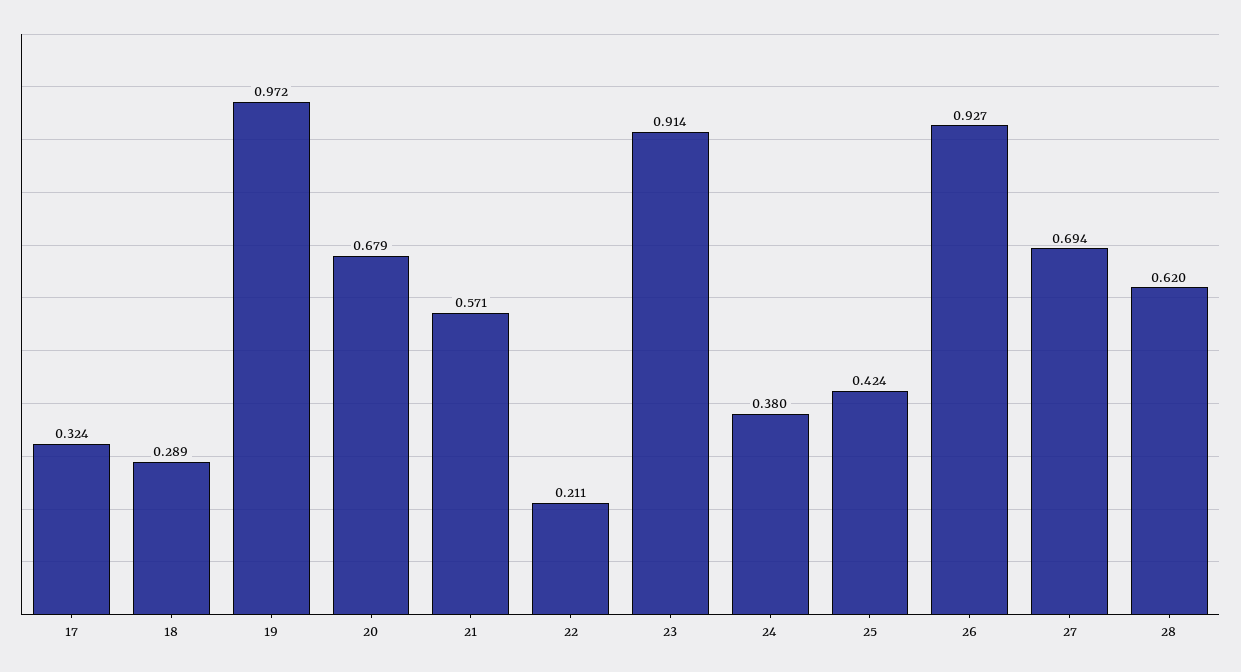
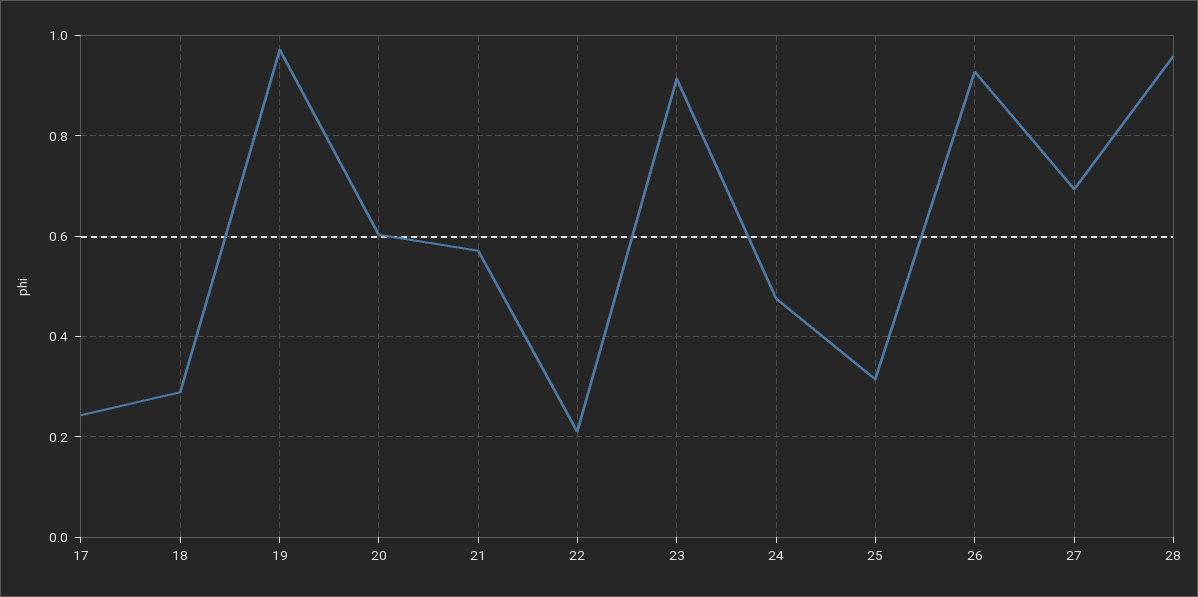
17: 0.324 -> 0.24
20: 0.679 -> 0.6
24: 0.38 -> 0.48
25: 0.424 -> 0.32
28: 0.62 -> 0.96

